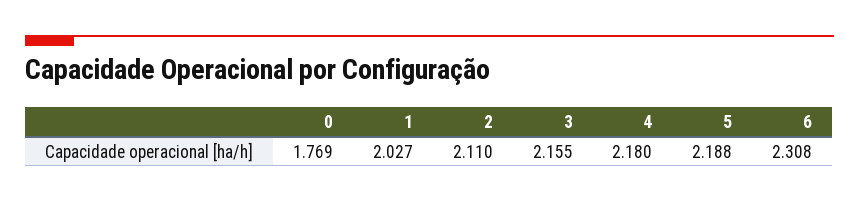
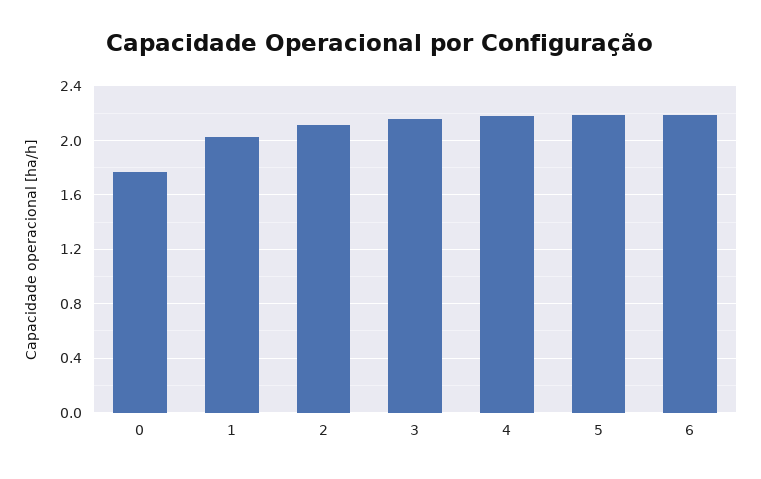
6: 2.308 -> 2.2

